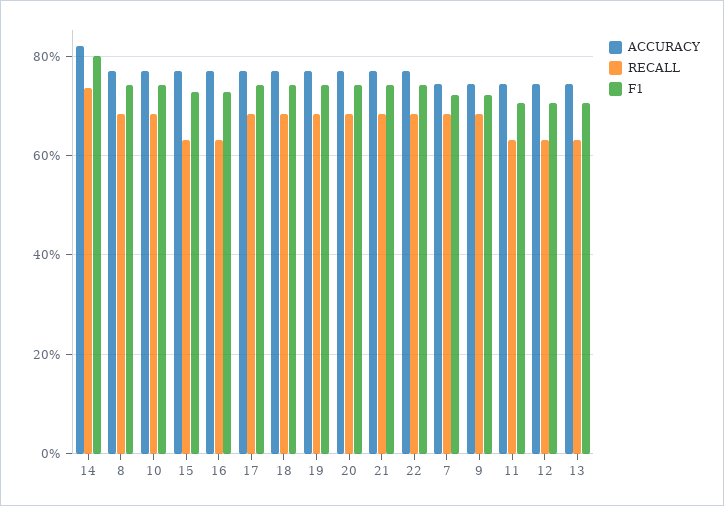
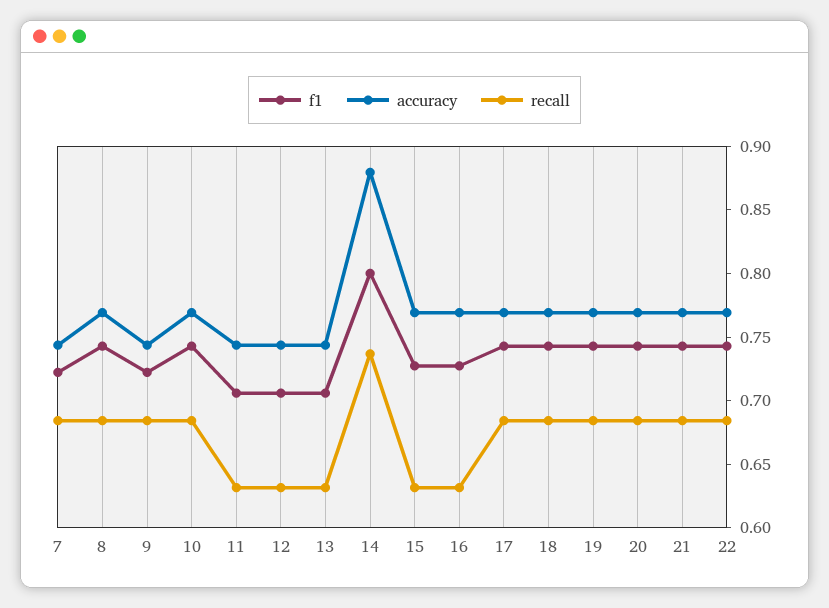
ACCURACY, 14: 0.82 -> 0.88

